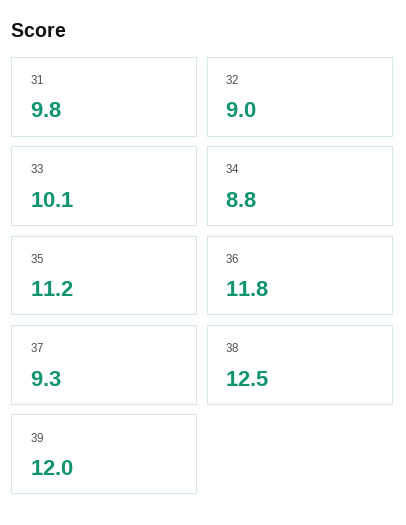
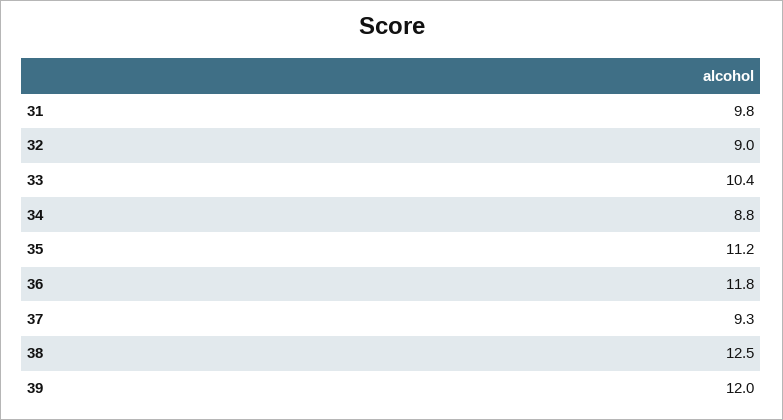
33: 10.1 -> 10.4

